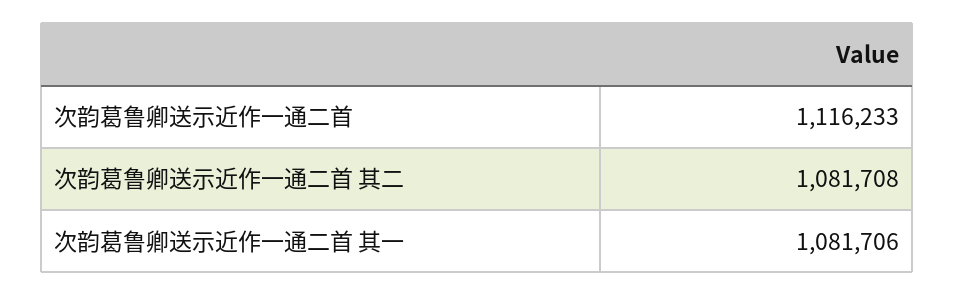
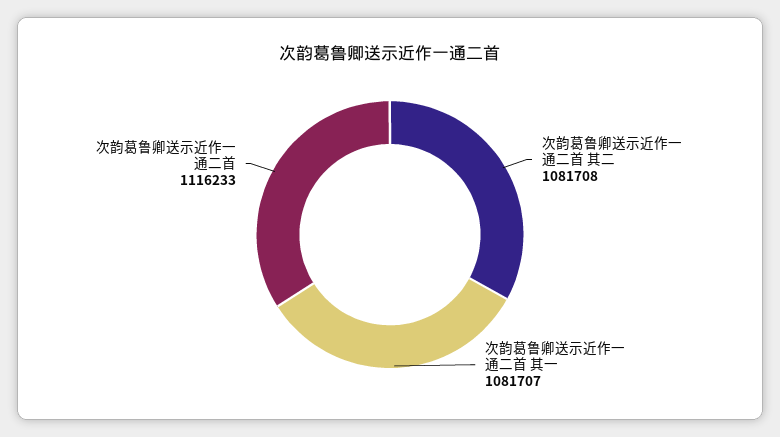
次韵葛鲁卿送示近作一通二首 其一: 1081706 -> 1081707

